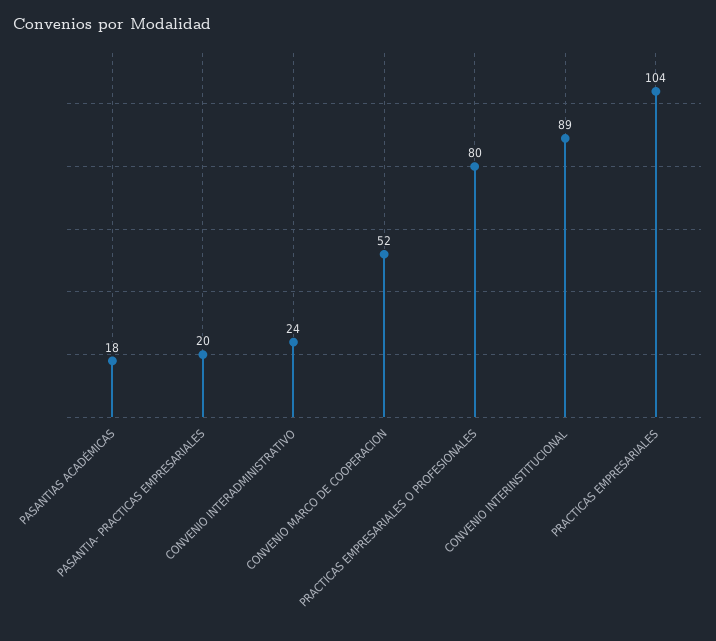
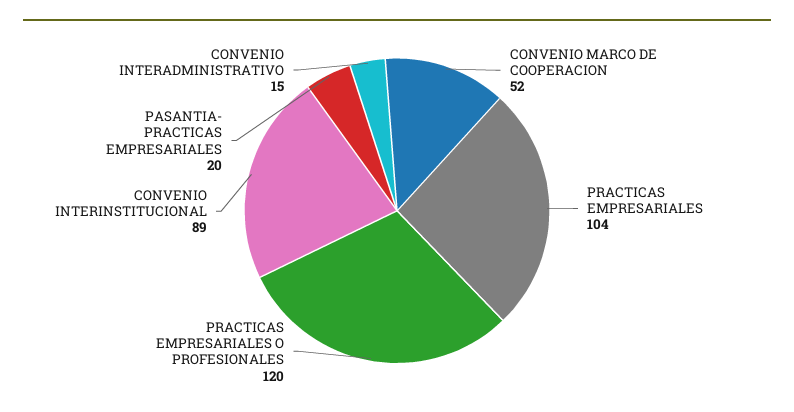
PASANTIAS ACADÉMICAS: 18 -> none
CONVENIO INTERADMINISTRATIVO: 24 -> 15
PRACTICAS EMPRESARIALES O PROFESIONALES: 80 -> 120

